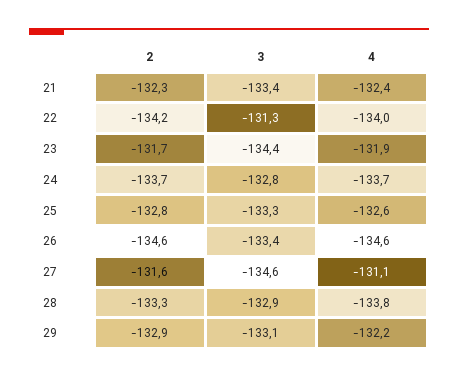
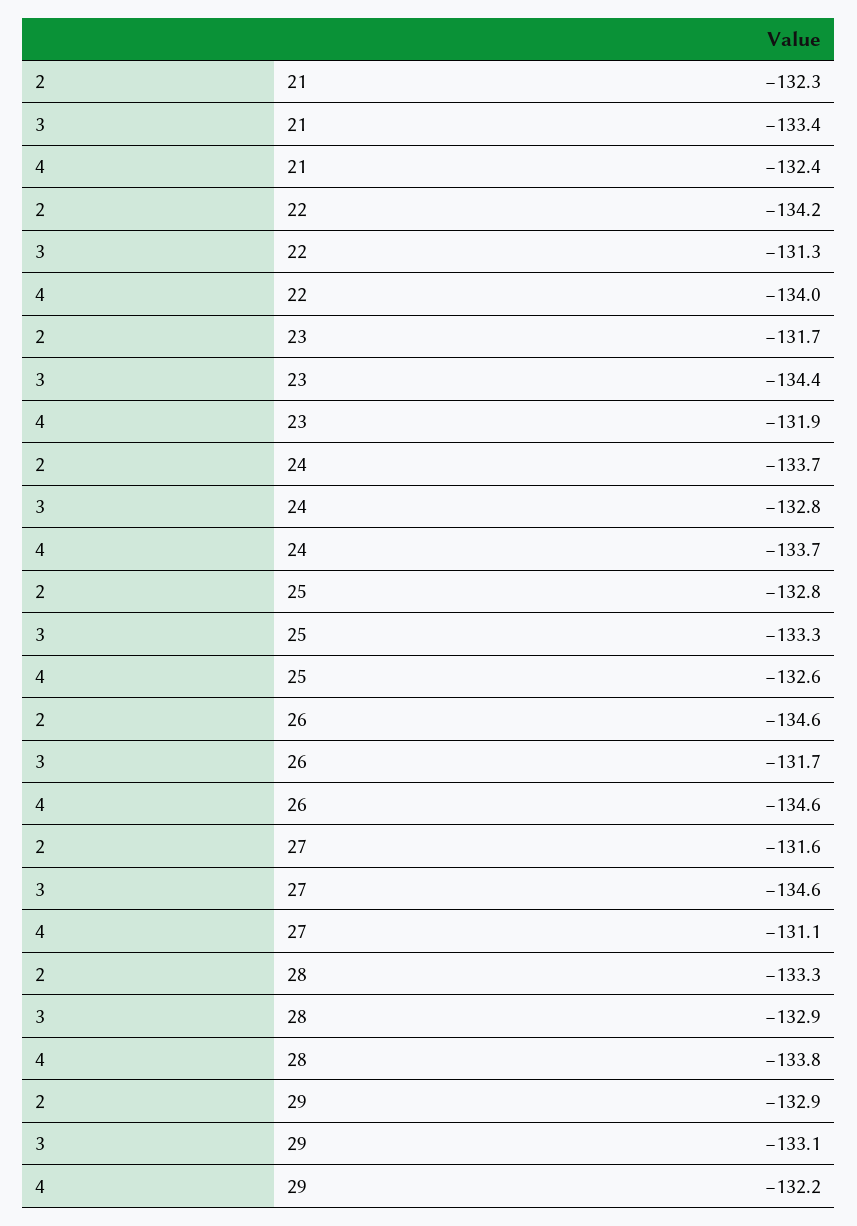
3, 26: -133.4 -> -131.7

